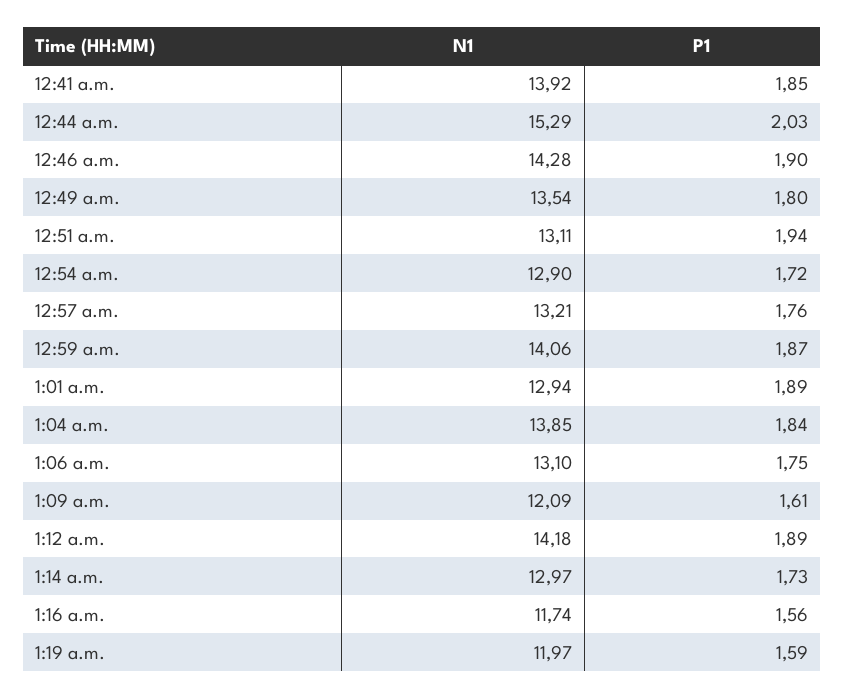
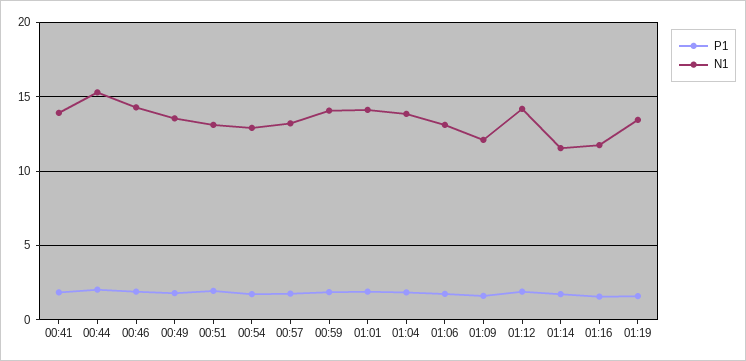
N1, 1:01 a.m.: 12.94 -> 14
N1, 1:14 a.m.: 12.97 -> 11.5
N1, 1:19 a.m.: 11.97 -> 13.5

